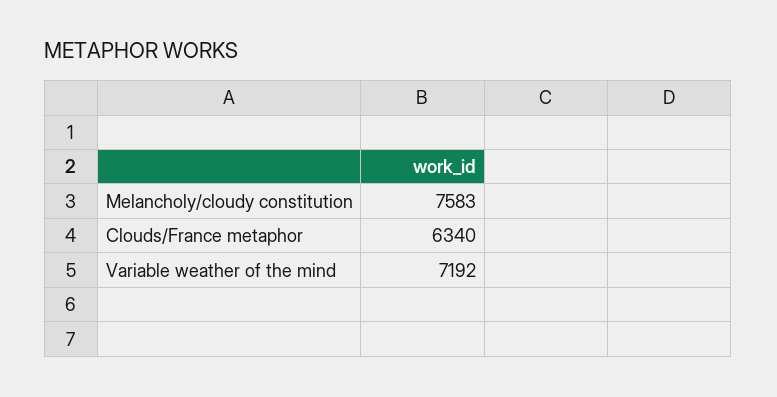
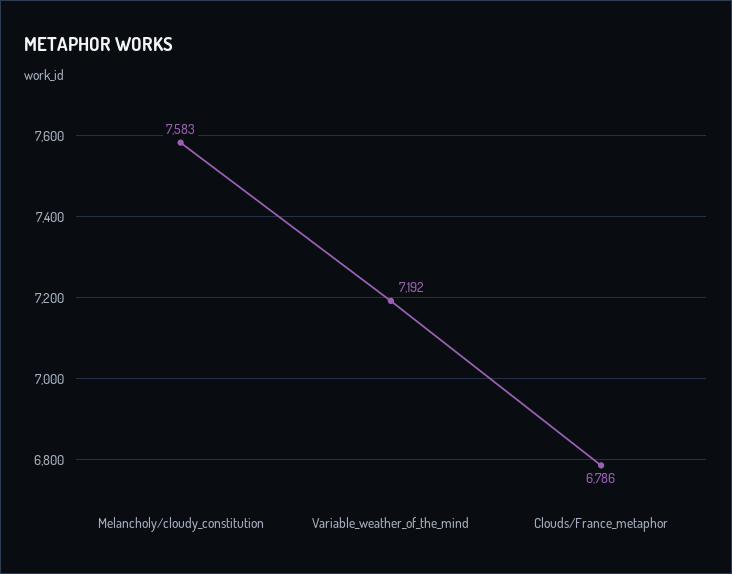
Clouds/France metaphor: 6340 -> 6786

